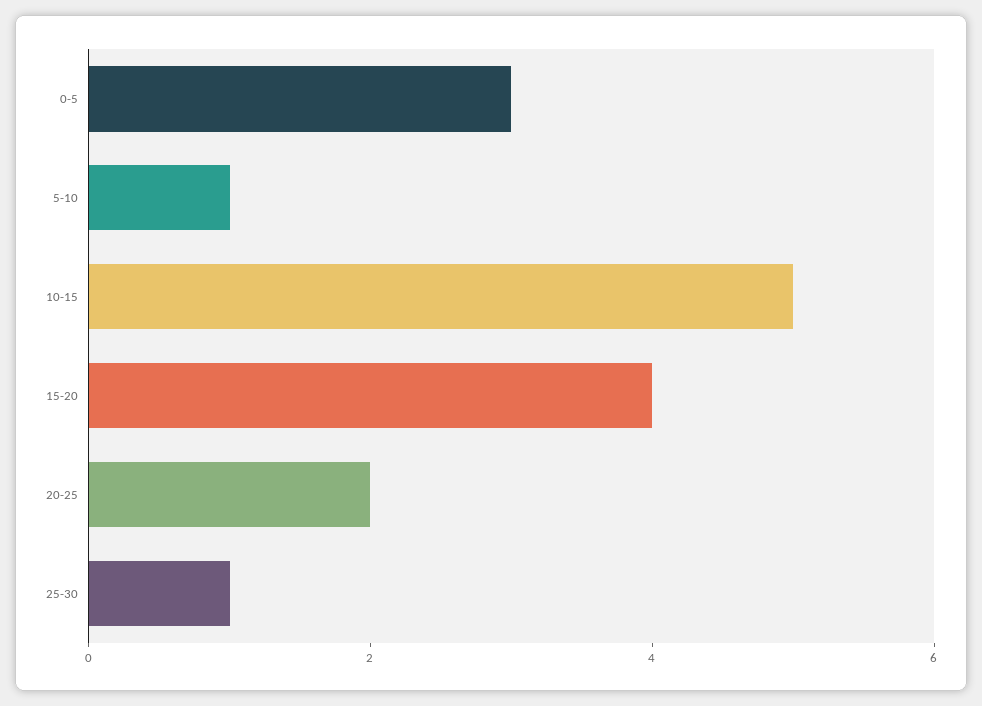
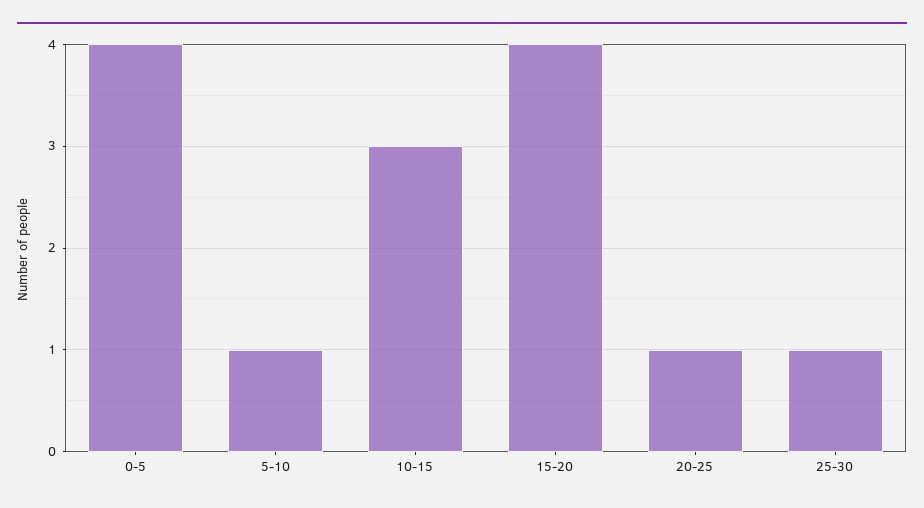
0-5: 3 -> 4
10-15: 5 -> 3
20-25: 2 -> 1

